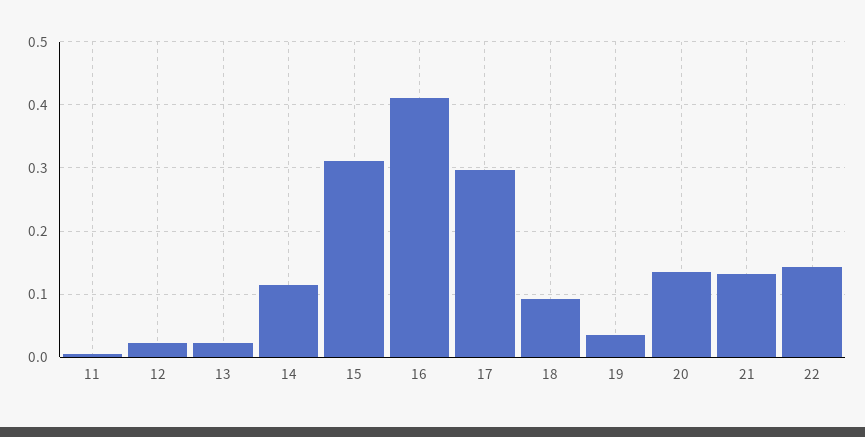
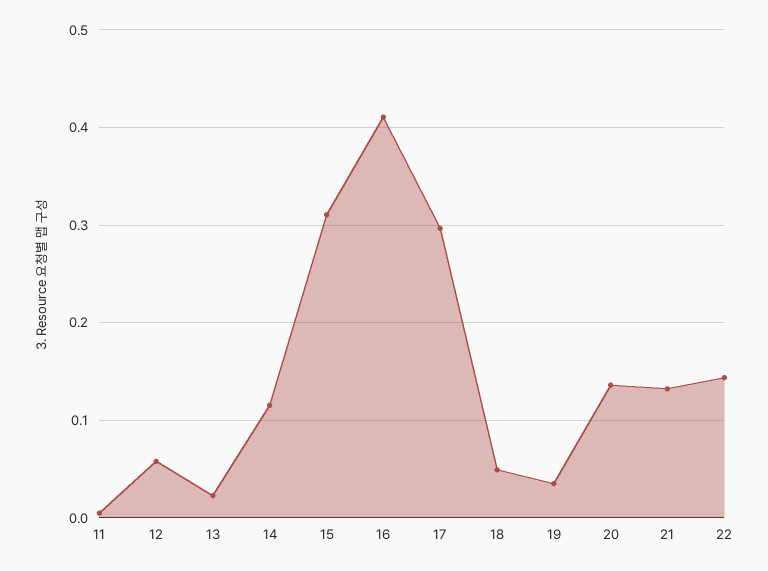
12: 0.02 -> 0.06
18: 0.09 -> 0.05

